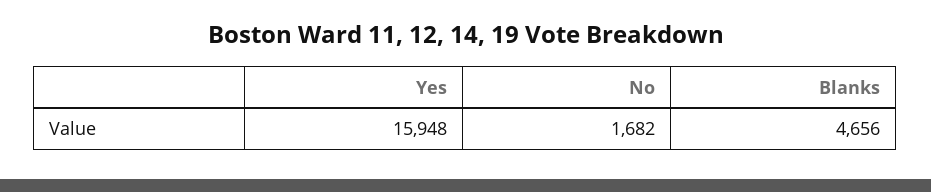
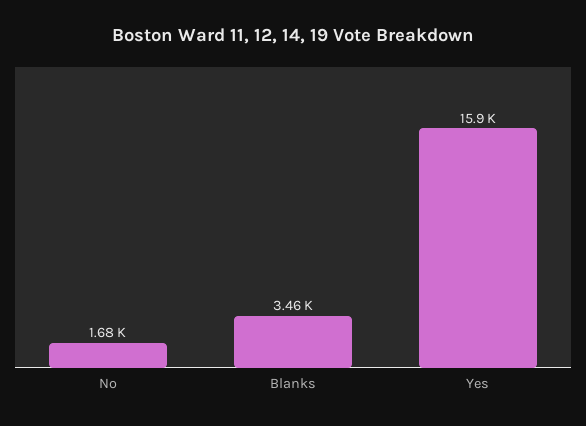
Blanks: 4656 -> 3460

